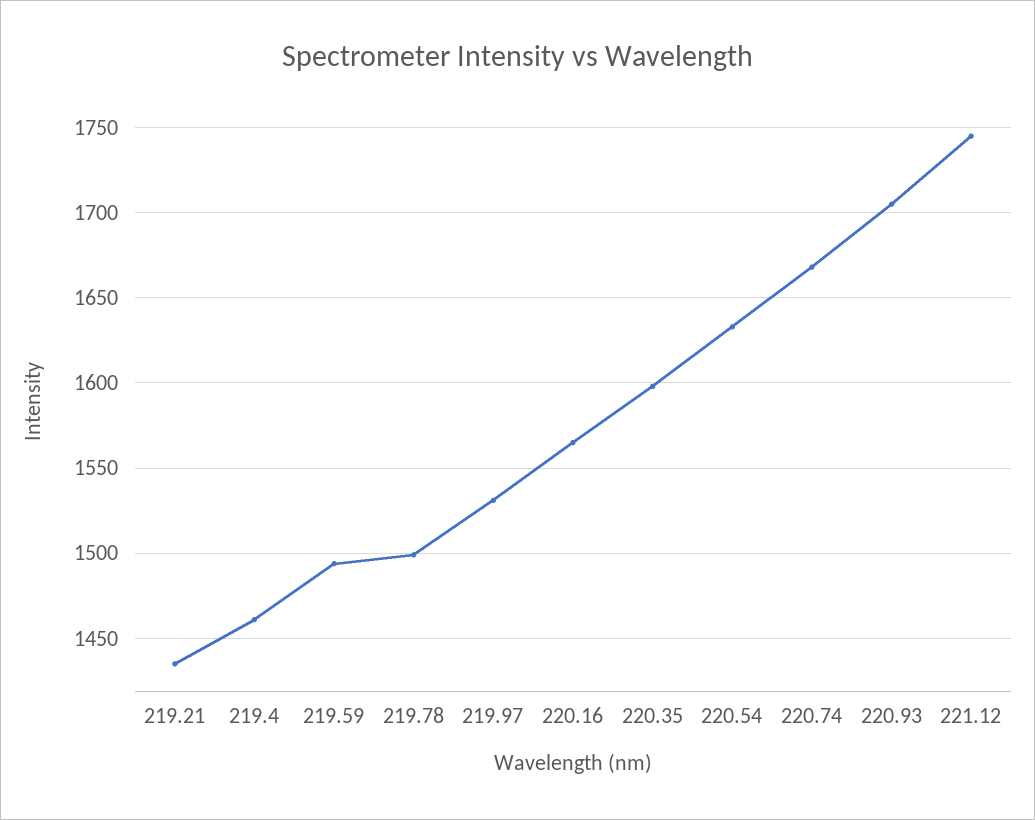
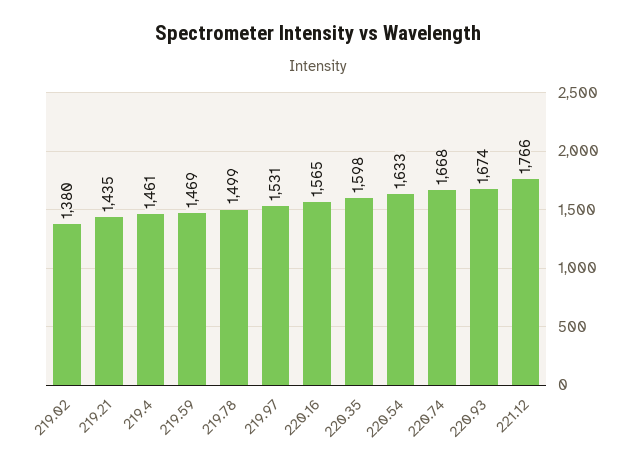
219.59: 1495 -> 1469
220.93: 1705 -> 1674
221.12: 1745 -> 1766
219.02: none -> 1380

